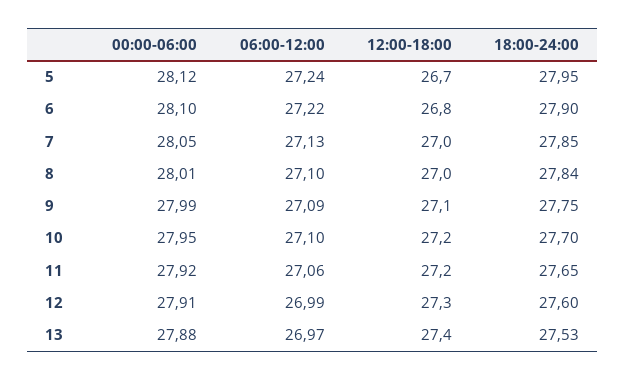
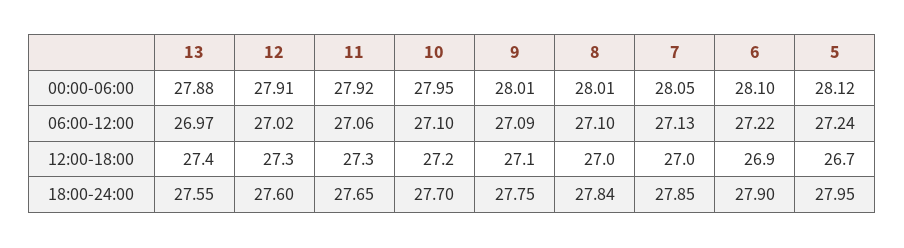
12:00-18:00, 6: 26.8 -> 26.9
00:00-06:00, 9: 27.99 -> 28.01
12:00-18:00, 11: 27.2 -> 27.3
06:00-12:00, 12: 26.99 -> 27.02
18:00-24:00, 13: 27.53 -> 27.55

